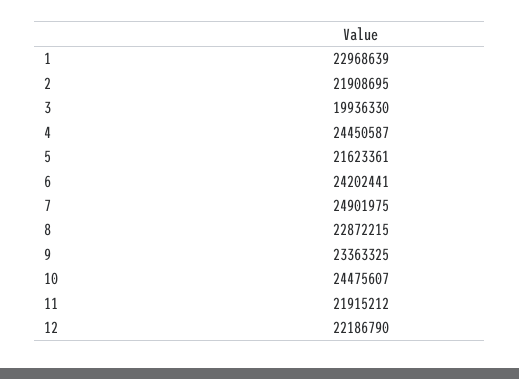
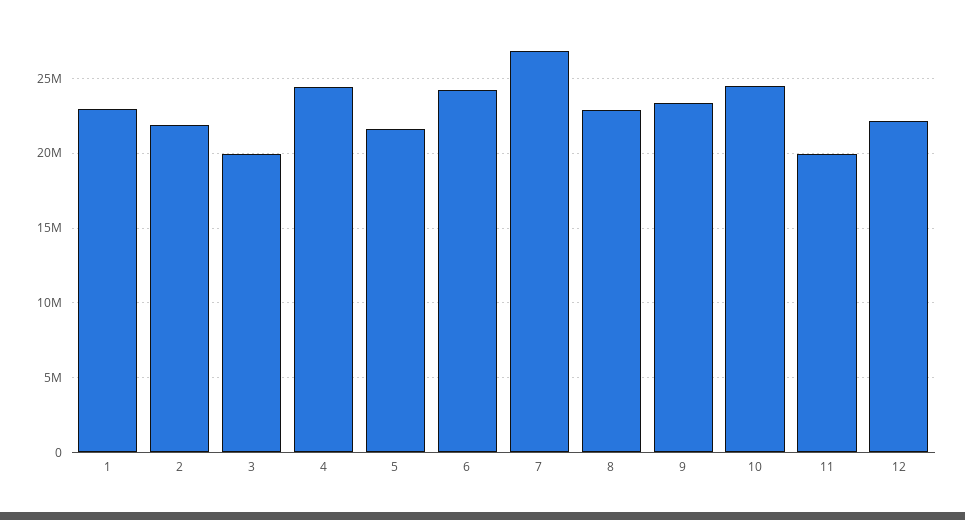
7: 24901975 -> 27000000
11: 21915212 -> 20000000

